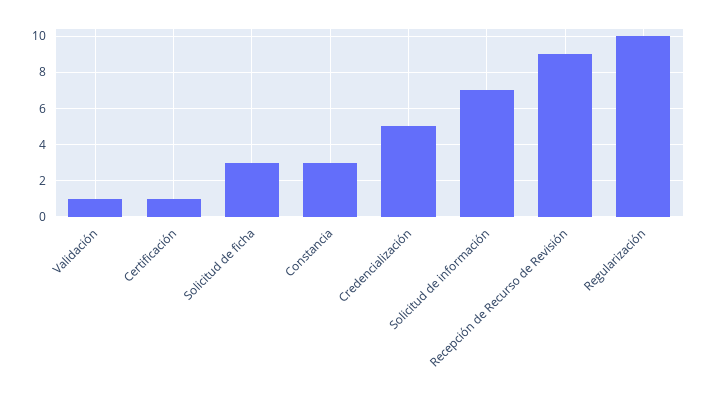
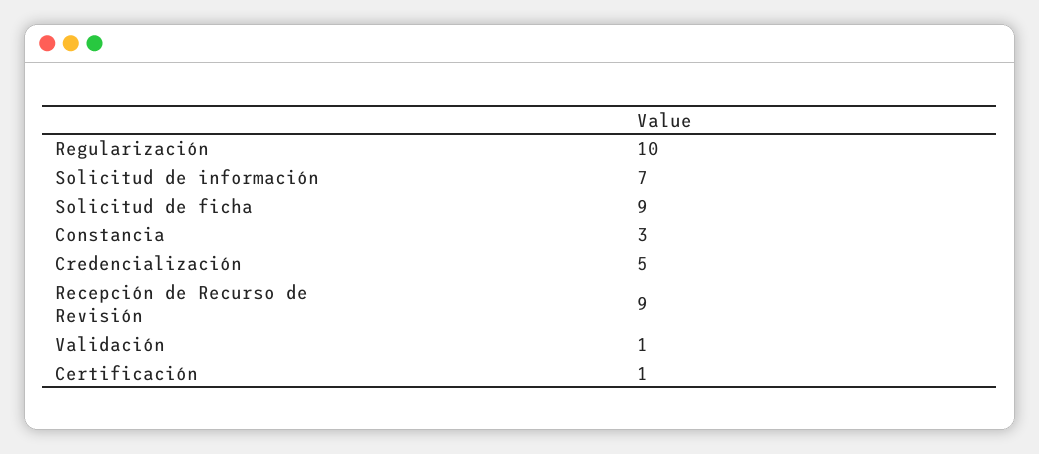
Solicitud de ficha: 3 -> 9

